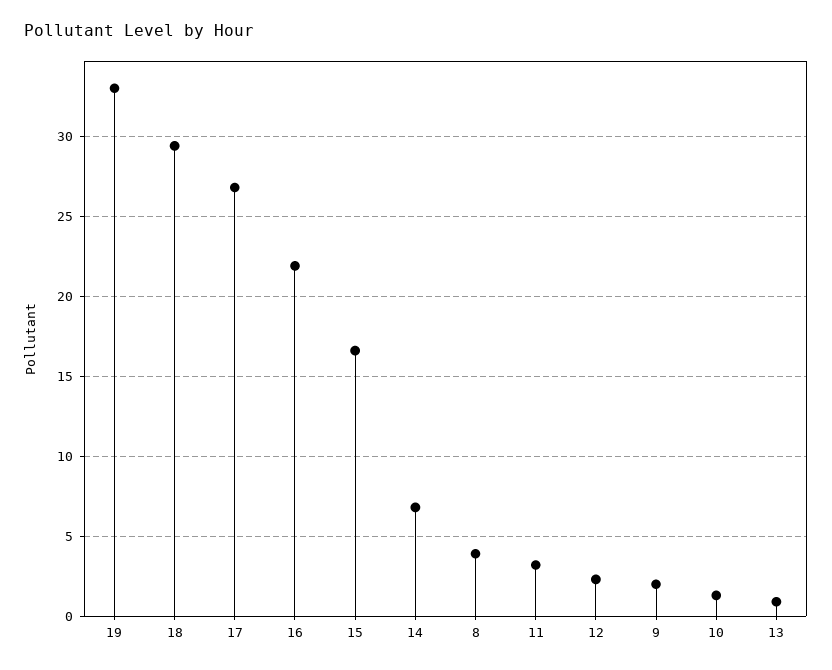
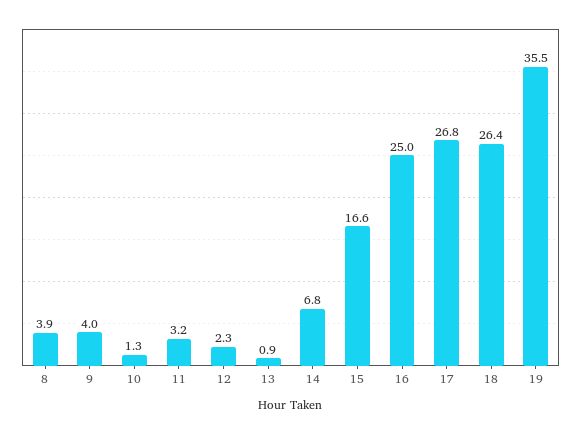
19: 33 -> 35.5
18: 29.5 -> 26.4
16: 22 -> 25
9: 2 -> 4

